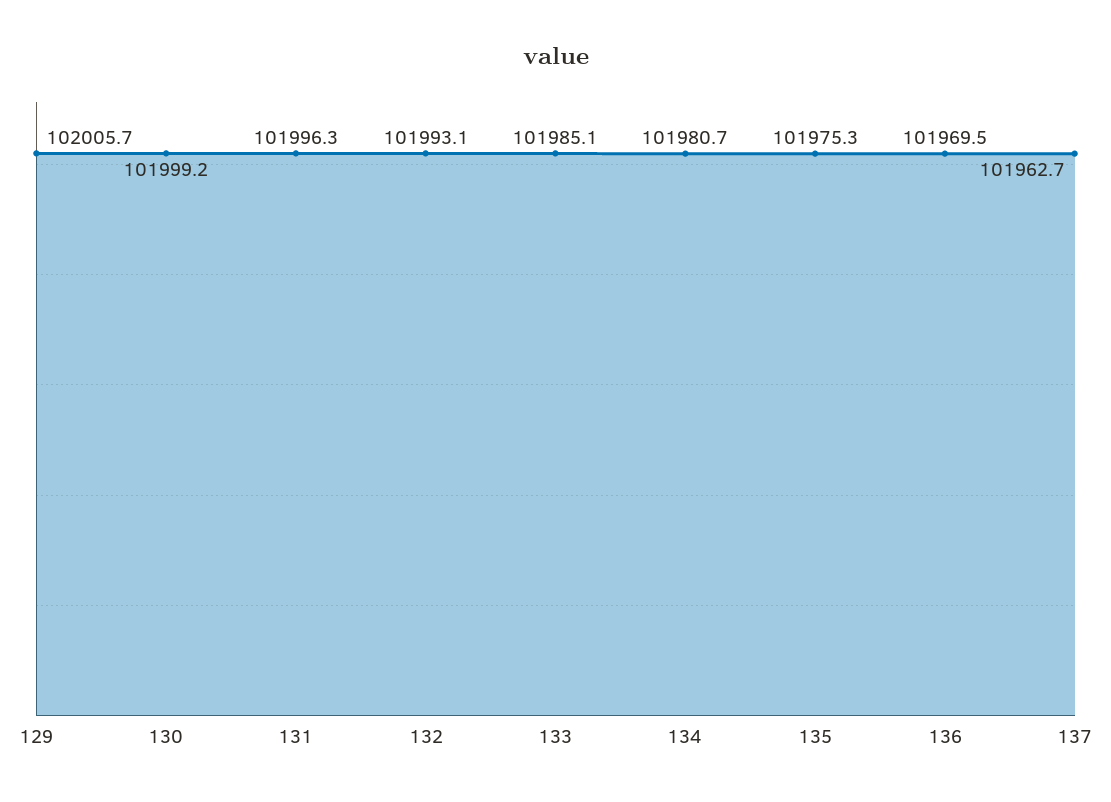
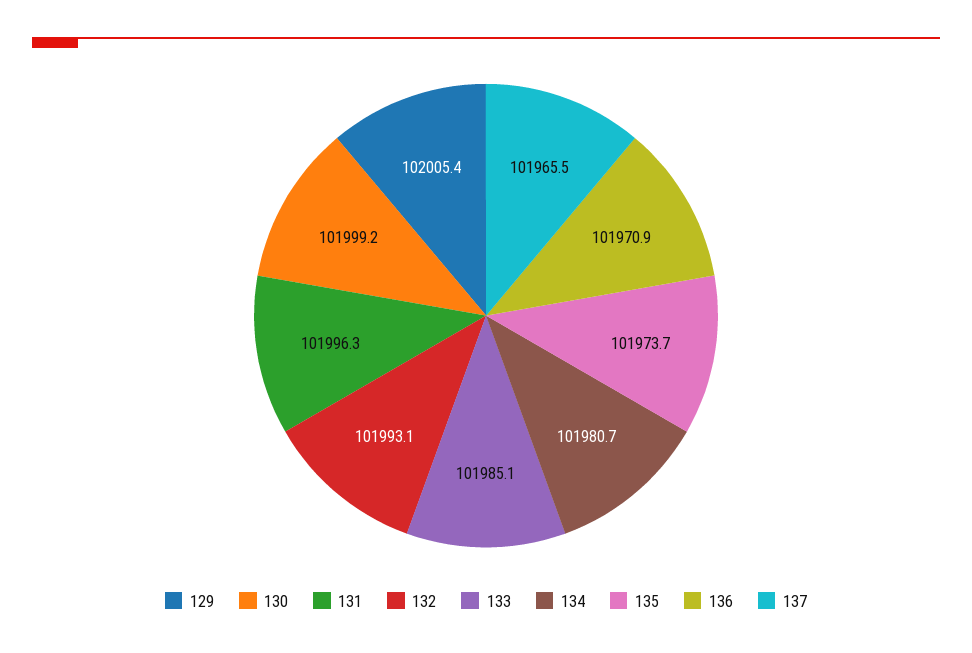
129: 102005.7 -> 102005.4
135: 101975.3 -> 101973.7
136: 101969.5 -> 101970.9
137: 101962.7 -> 101965.5

